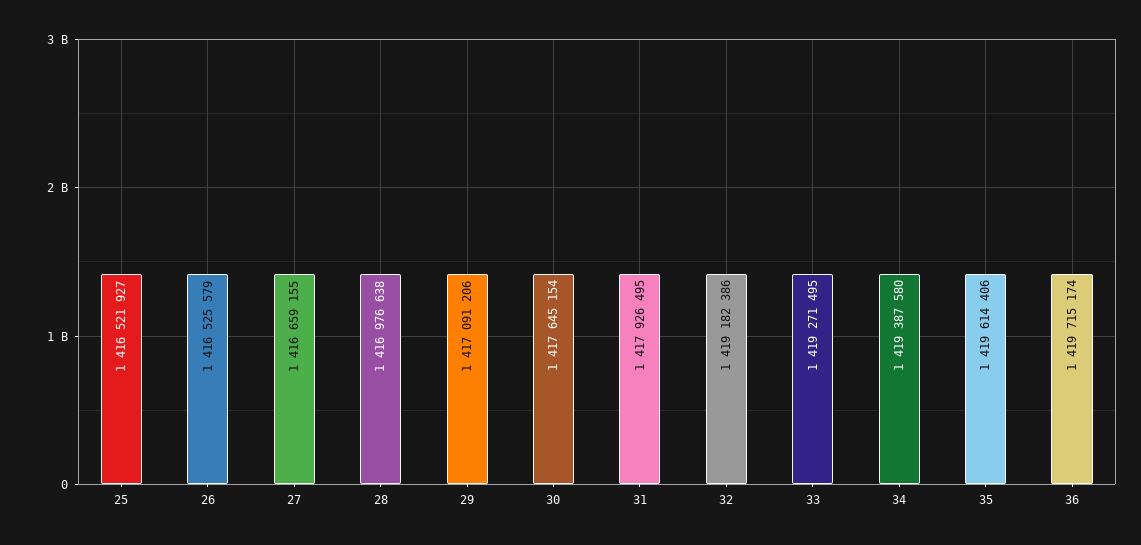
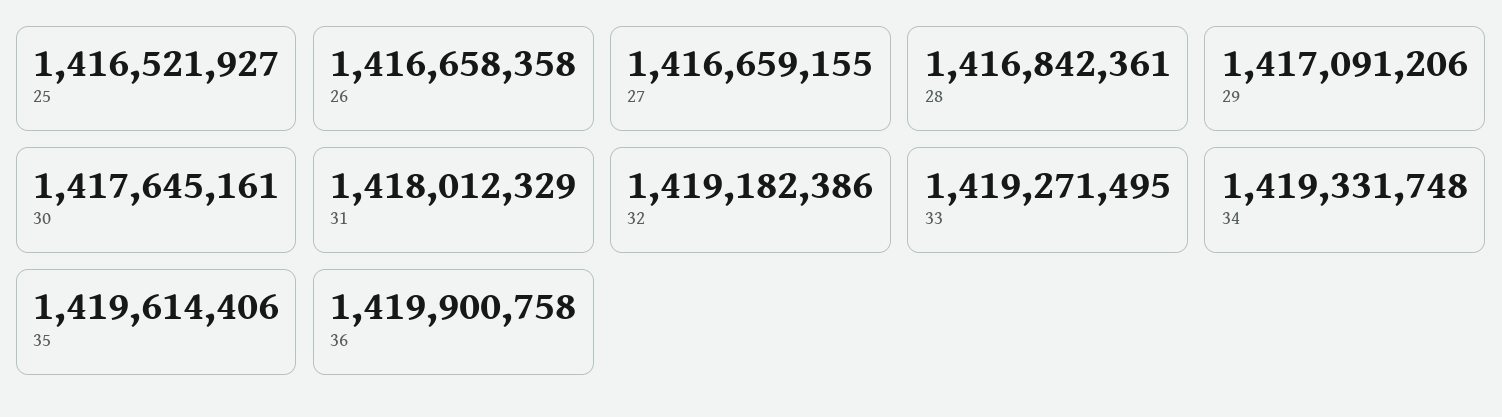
26: 1416525579 -> 1416658358
28: 1416976638 -> 1416842361
30: 1417645154 -> 1417645161
31: 1417926495 -> 1418012329
34: 1419387580 -> 1419331748
36: 1419715174 -> 1419900758

